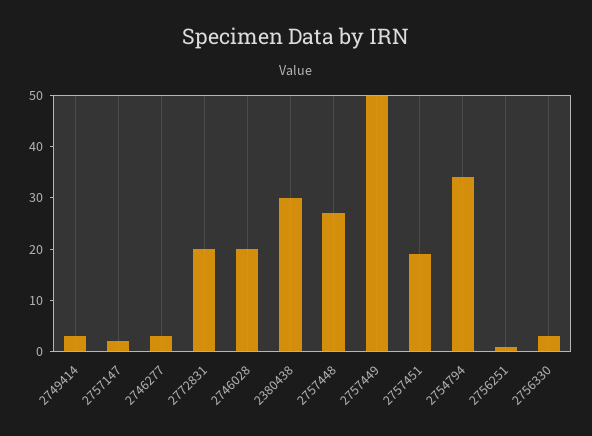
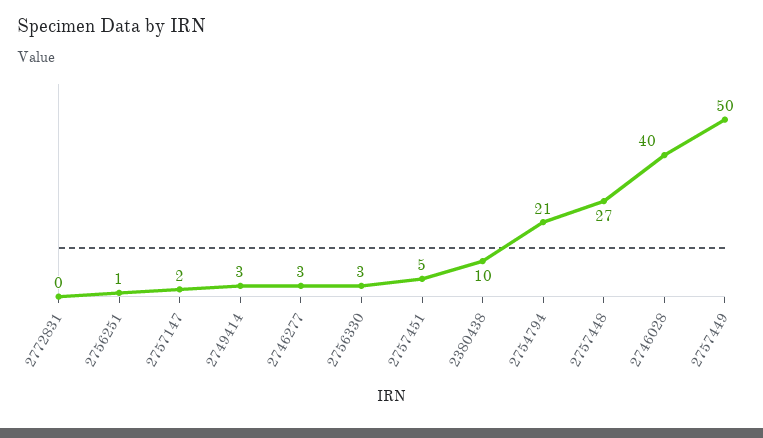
2772831: 20 -> 0
2746028: 20 -> 40
2380438: 30 -> 10
2757451: 20 -> 5
2754794: 35 -> 21

